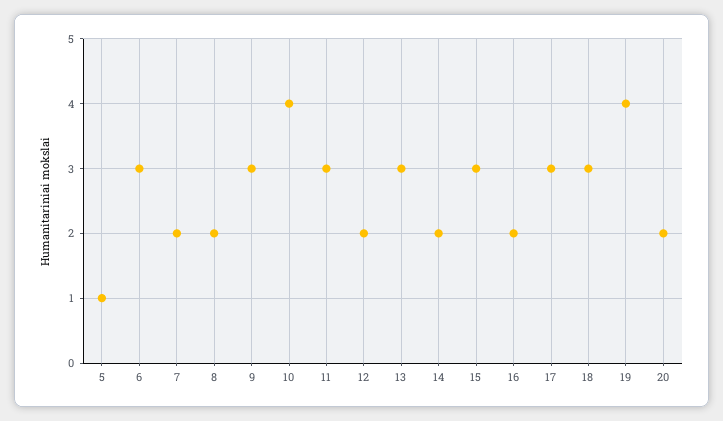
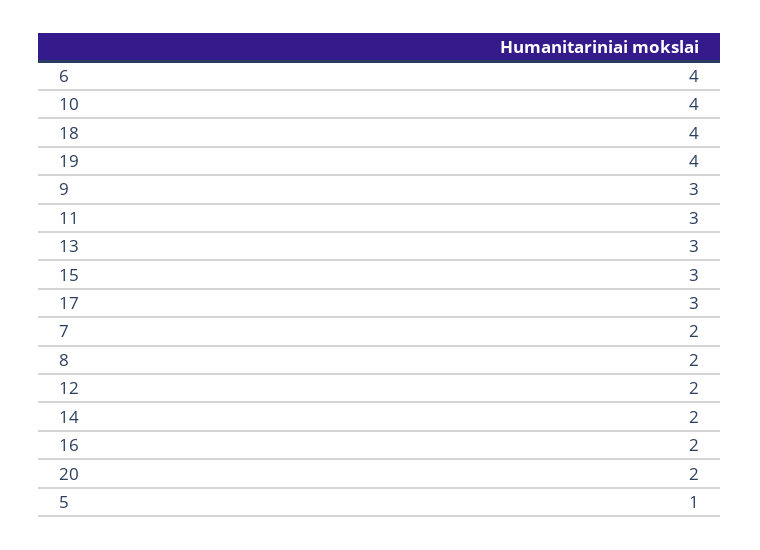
6: 3 -> 4
18: 3 -> 4

